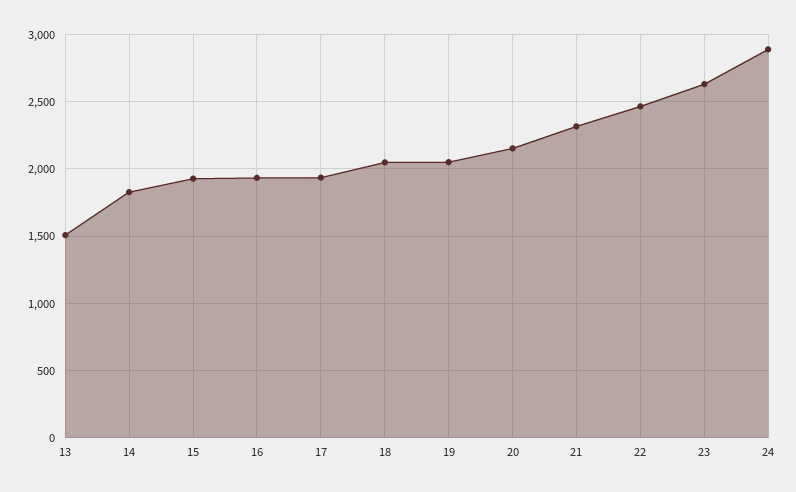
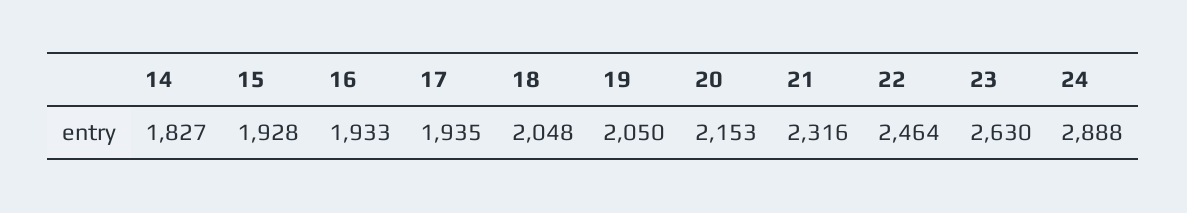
13: 1500 -> none

